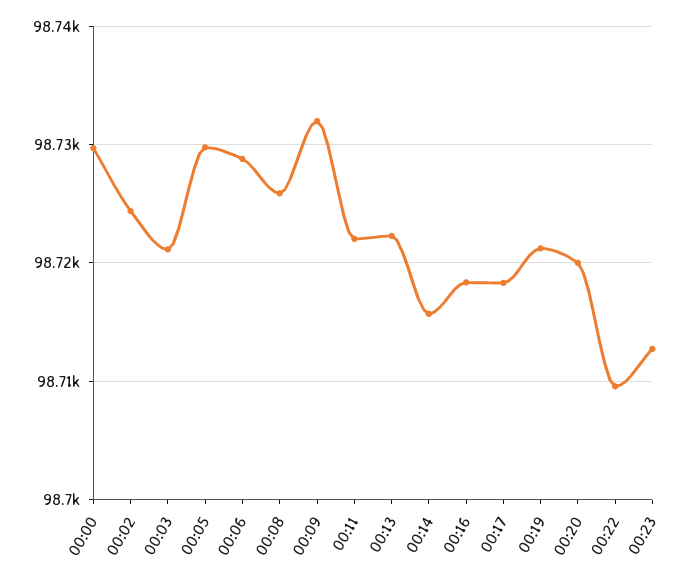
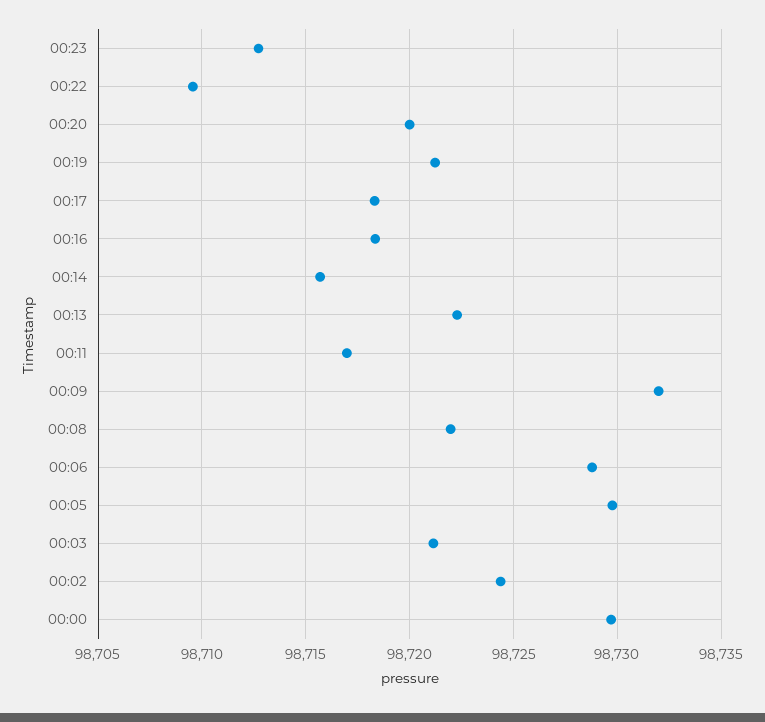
00:08: 98726 -> 98722
00:11: 98722 -> 98717

